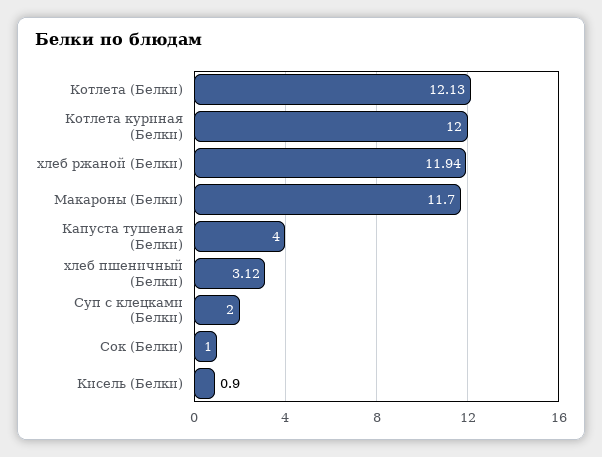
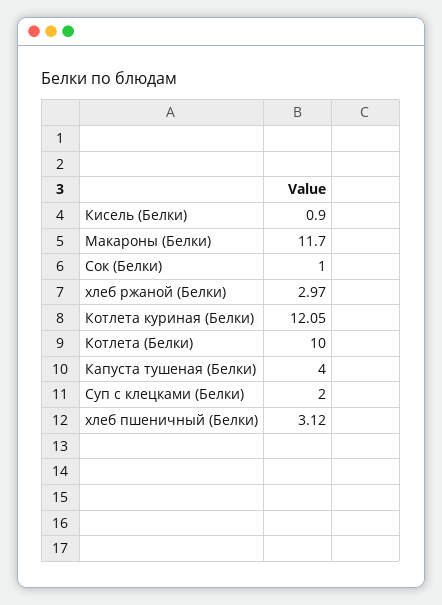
Котлета (Белки): 12.13 -> 10
Котлета куриная (Белки): 12 -> 12.05
хлеб ржаной (Белки): 11.94 -> 2.97

